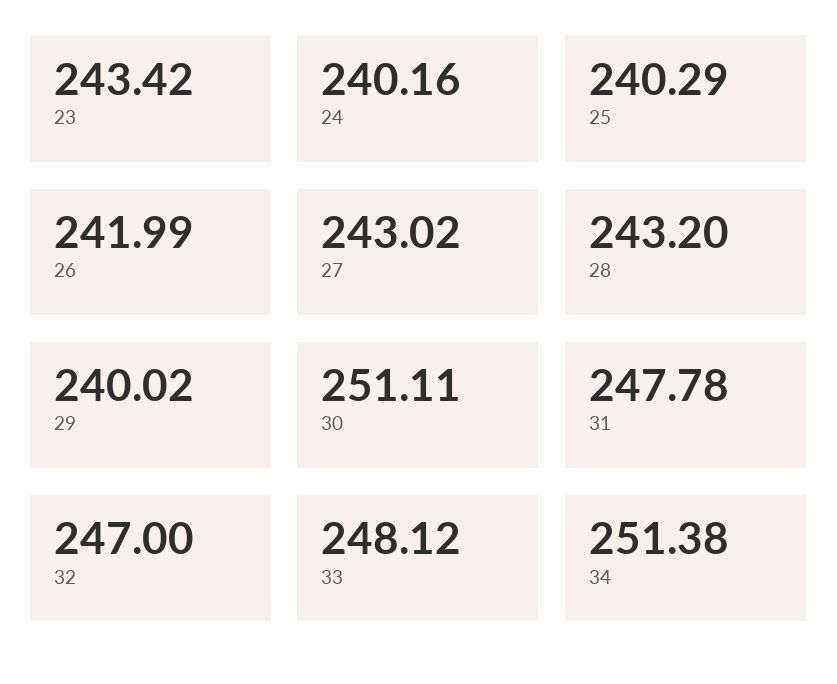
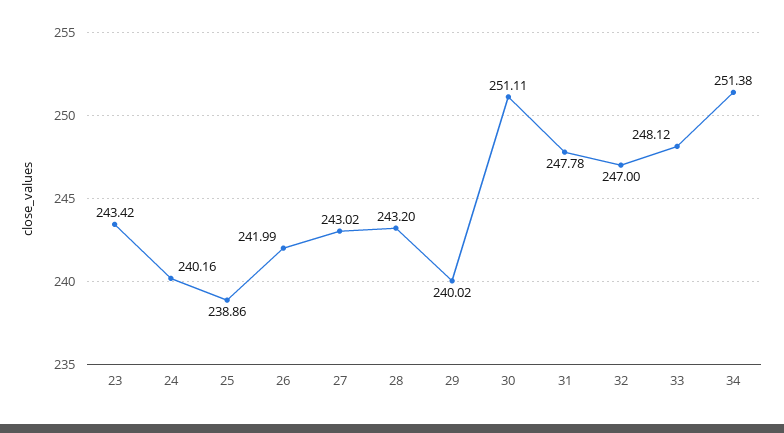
25: 240.29 -> 238.86

